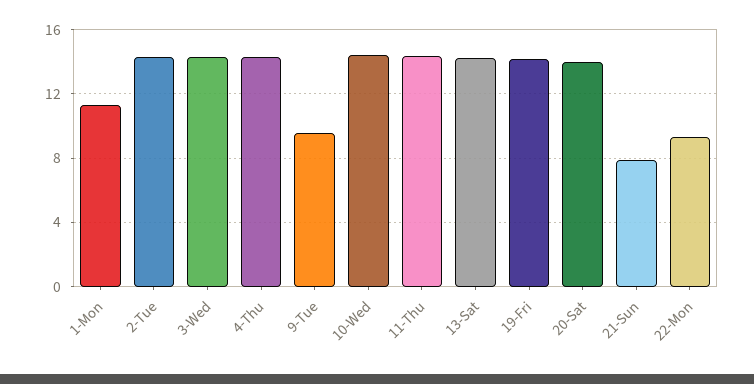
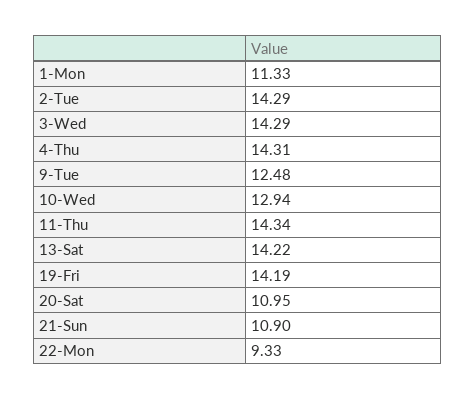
9-Tue: 9.5 -> 12.48
10-Wed: 14.5 -> 12.94
20-Sat: 14 -> 10.95
21-Sun: 8 -> 10.9

